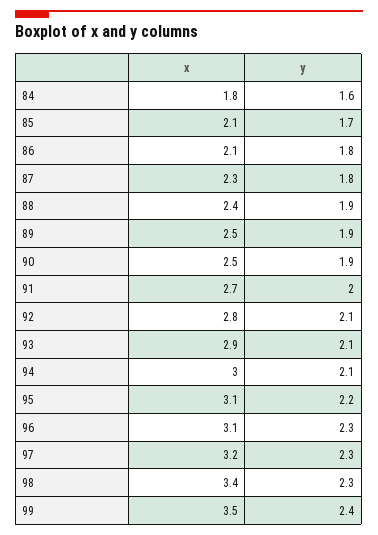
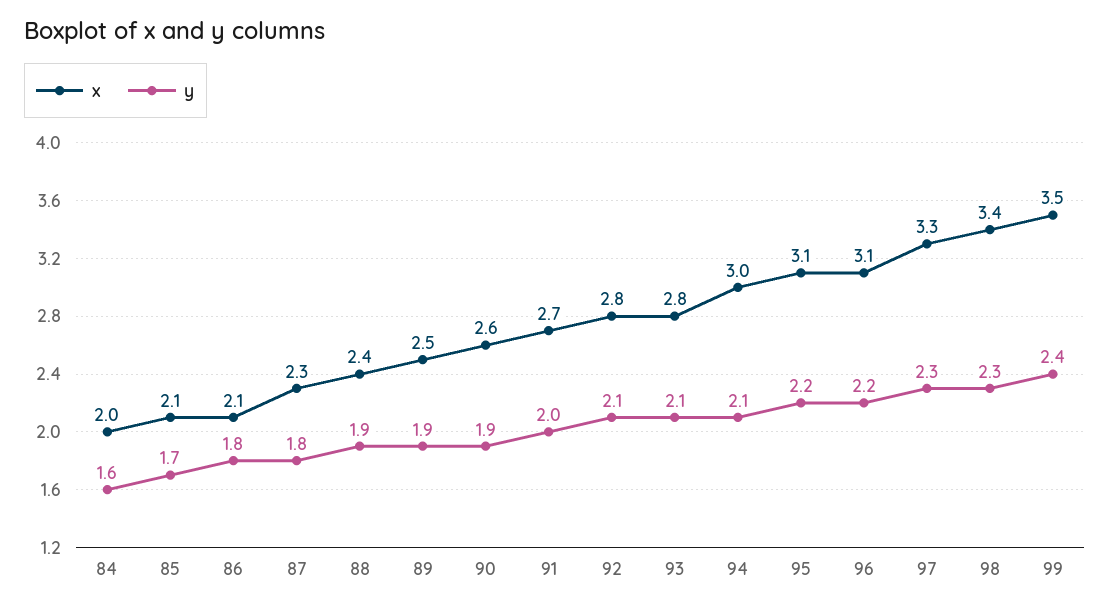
x, 84: 1.8 -> 2
x, 90: 2.5 -> 2.6
x, 93: 2.9 -> 2.8
y, 96: 2.3 -> 2.2
x, 97: 3.2 -> 3.3

